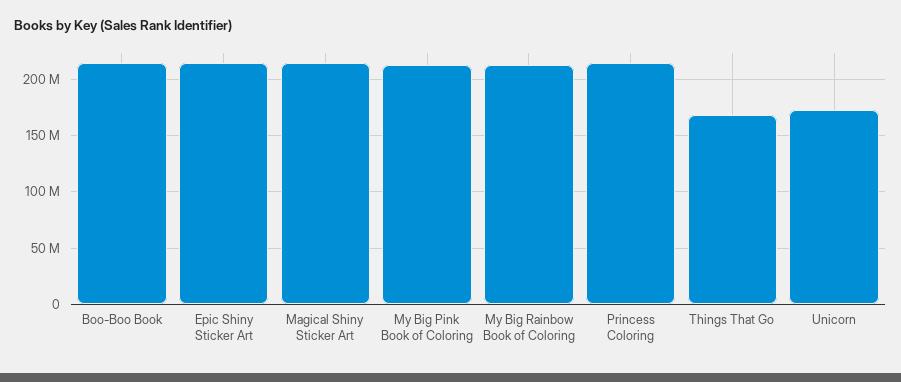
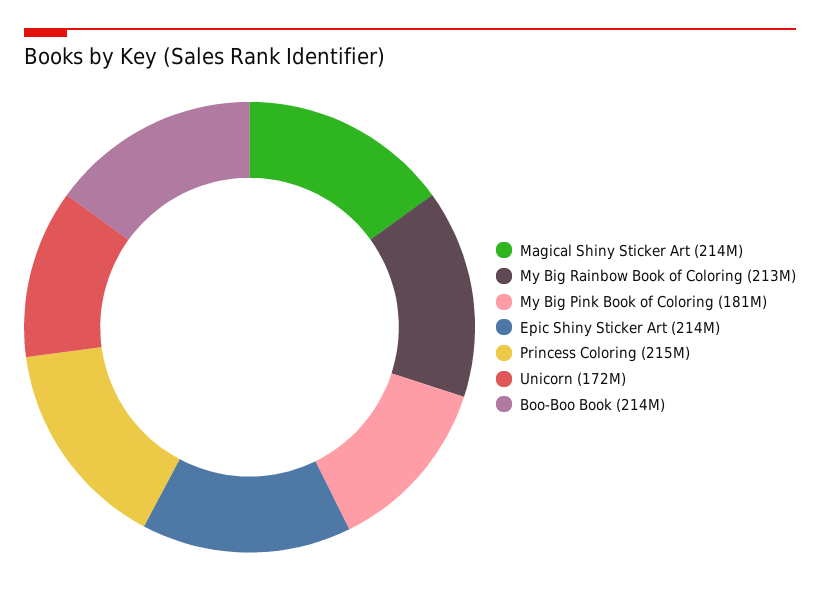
My Big Pink Book of Coloring: 210000000 -> 181000000
Things That Go: 170000000 -> none

